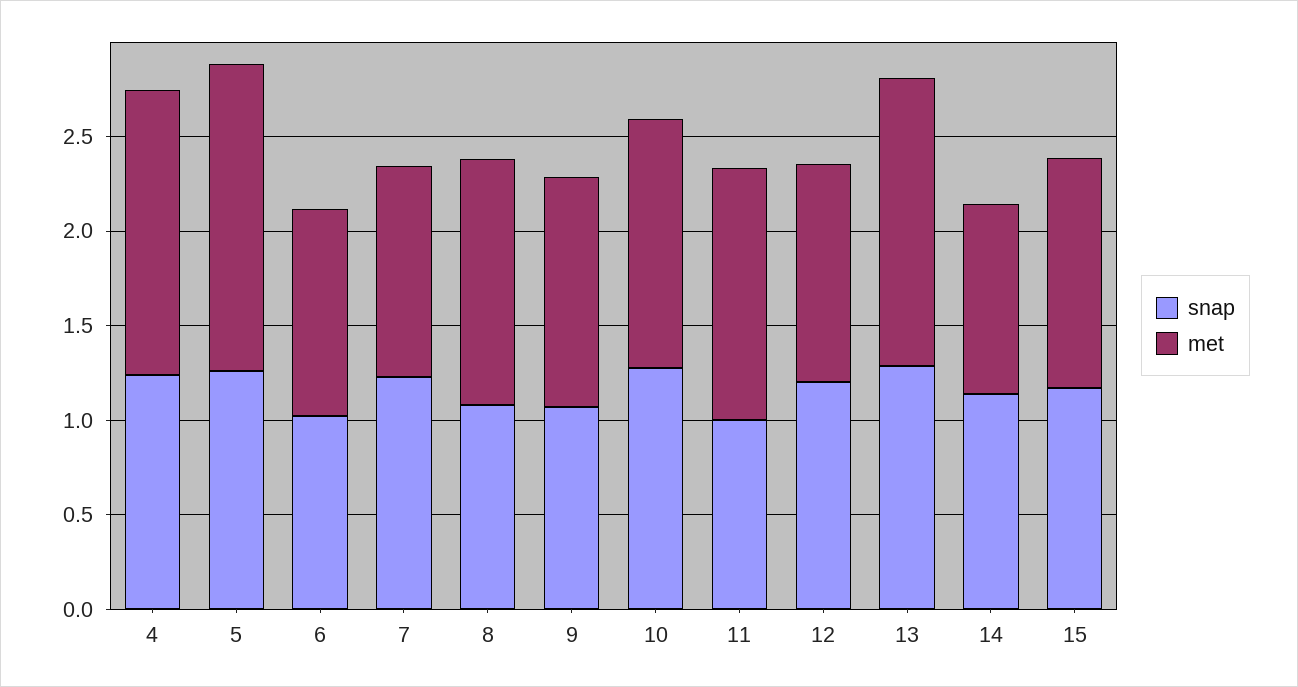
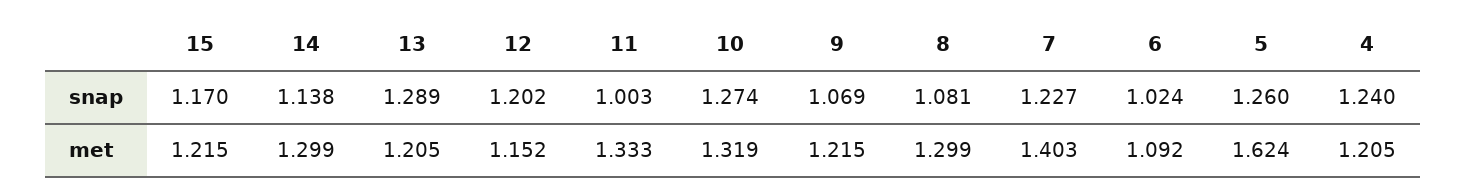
met, 4: 1.5 -> 1.205
met, 7: 1.1 -> 1.403
met, 13: 1.5 -> 1.205
met, 14: 1 -> 1.299

